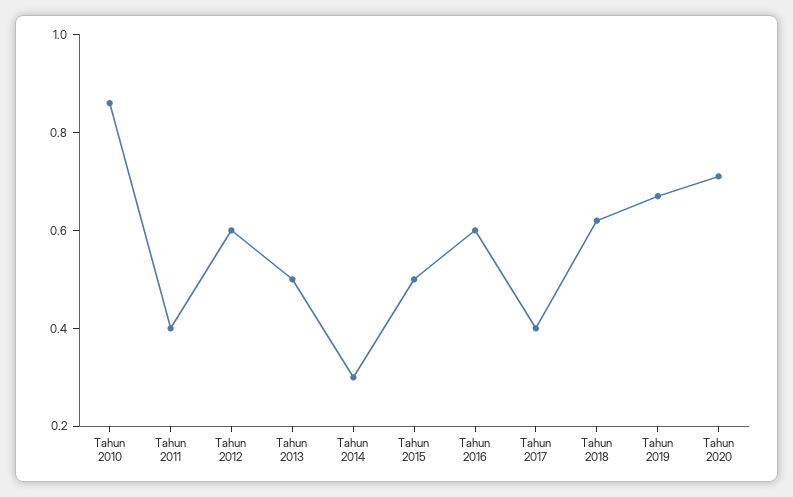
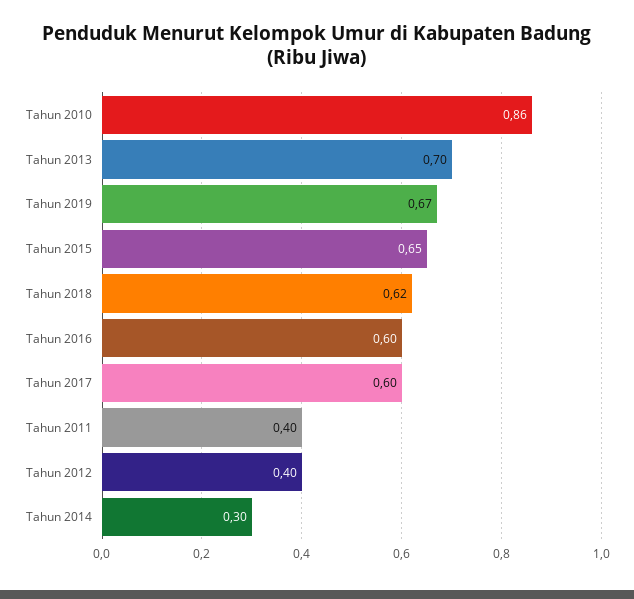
Tahun 2012: 0.6 -> 0.4
Tahun 2013: 0.5 -> 0.7
Tahun 2015: 0.5 -> 0.65
Tahun 2017: 0.4 -> 0.6
Tahun 2020: 0.7 -> none

